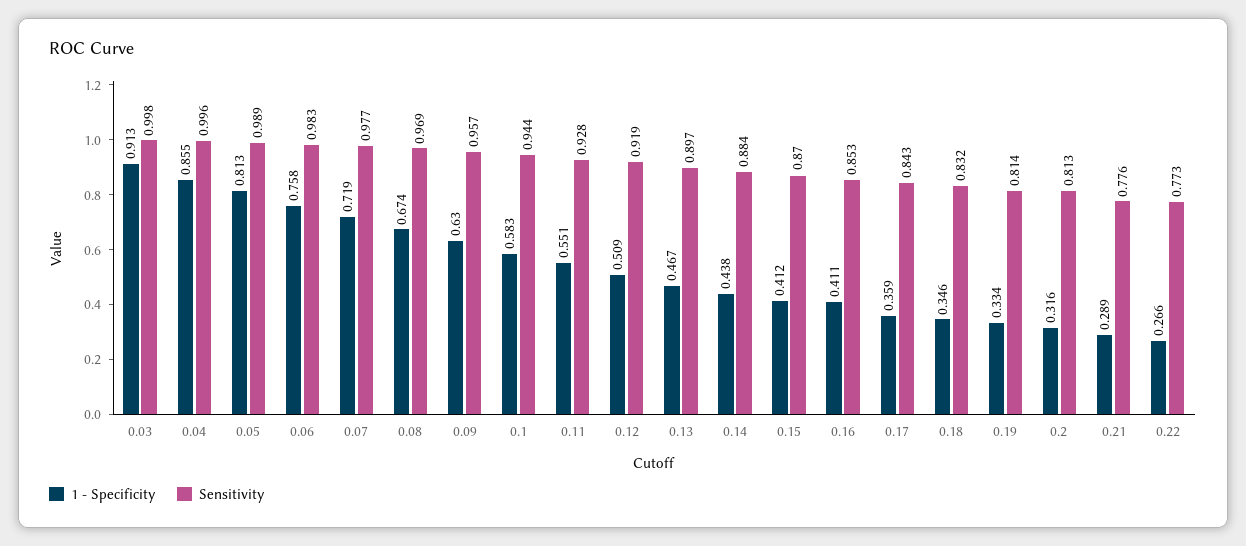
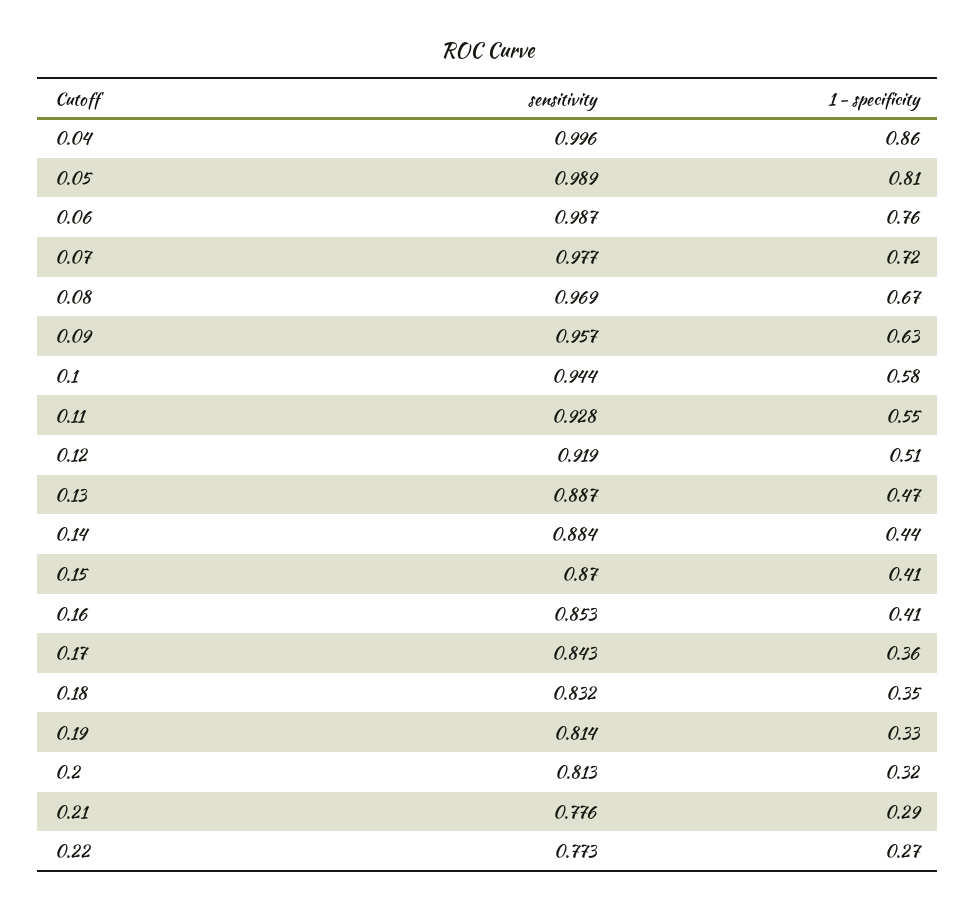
1 - Specificity, 0.03: 0.913 -> none
Sensitivity, 0.03: 0.998 -> none
Sensitivity, 0.06: 0.983 -> 0.987
Sensitivity, 0.13: 0.897 -> 0.887

